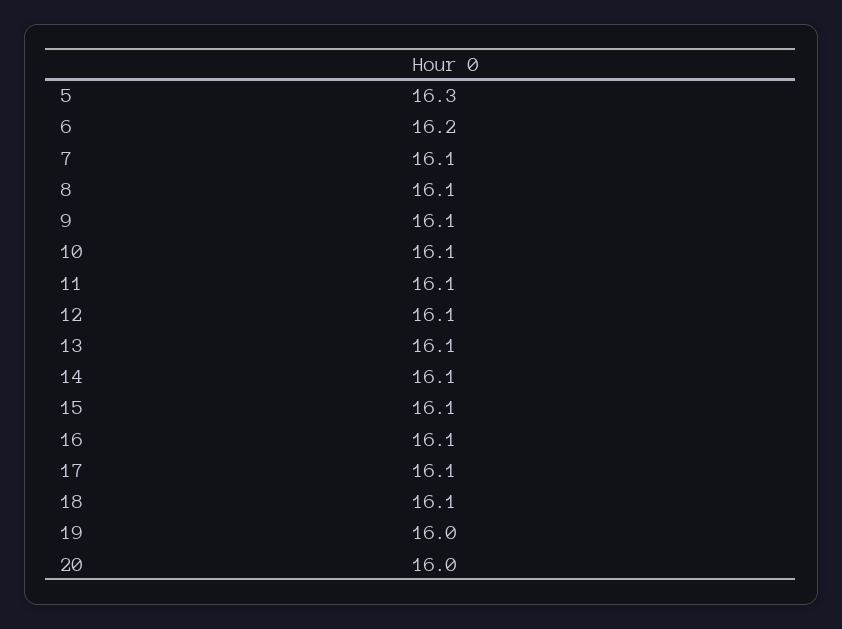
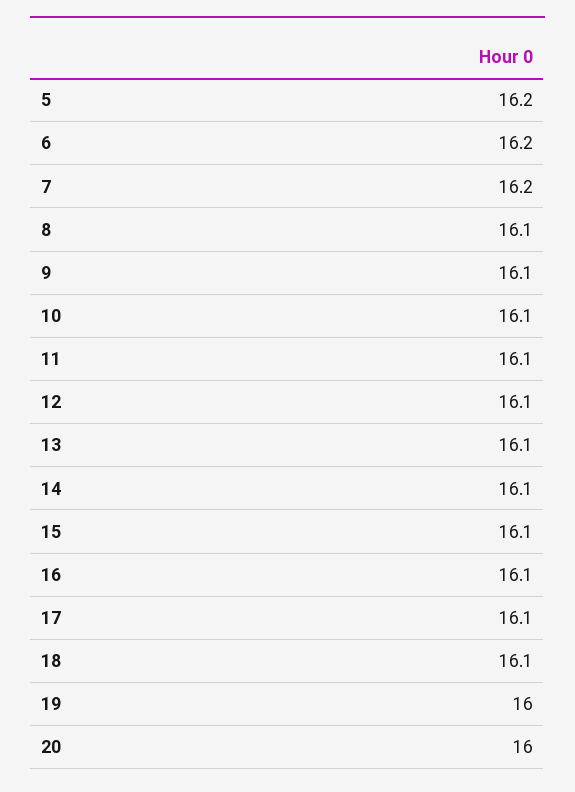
5: 16.3 -> 16.2
7: 16.1 -> 16.2

